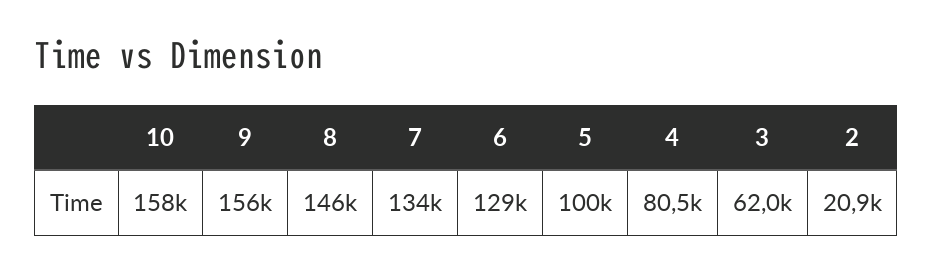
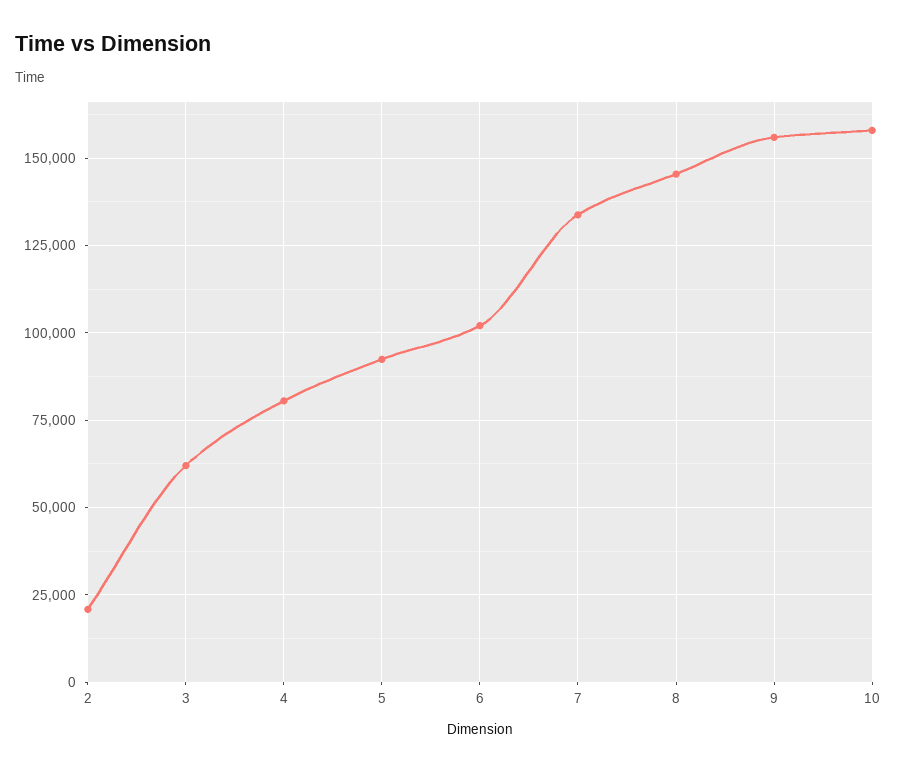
6: 129000 -> 102500
5: 100000 -> 92500

